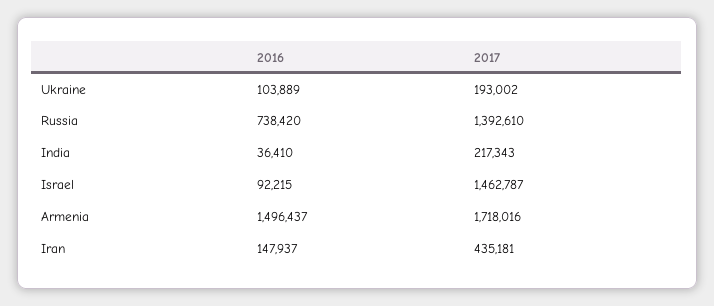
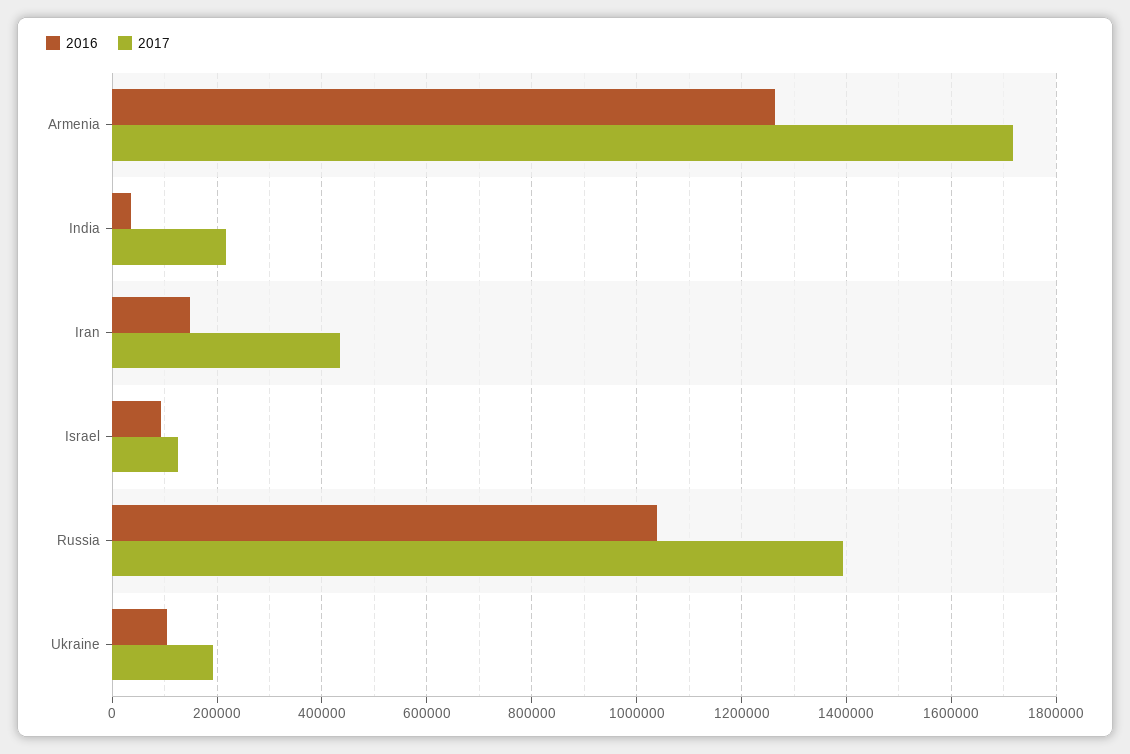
2016, Russia: 738420 -> 1040000
2017, Israel: 1462787 -> 120000
2016, Armenia: 1496437 -> 1260000

